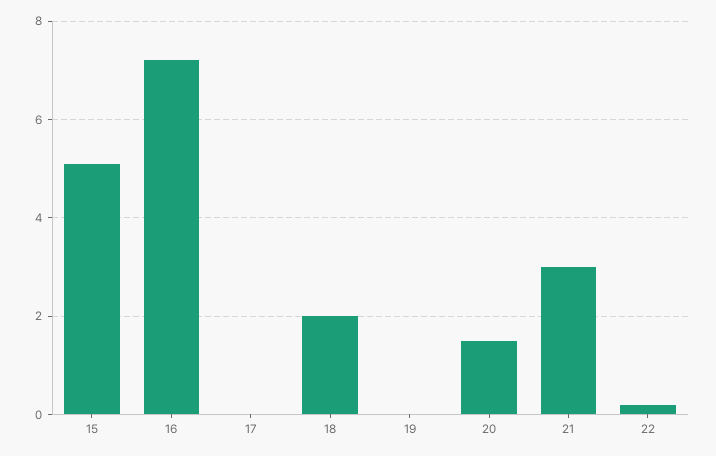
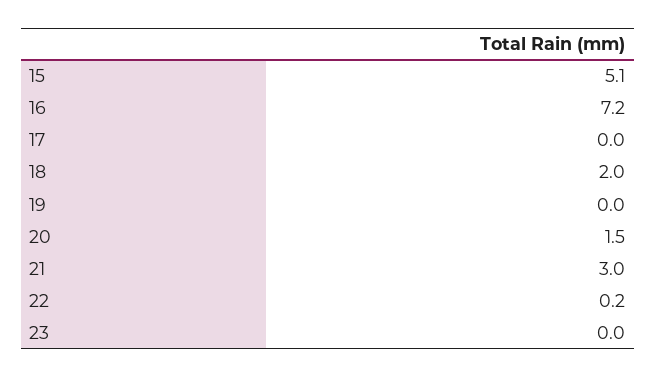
23: none -> 0

